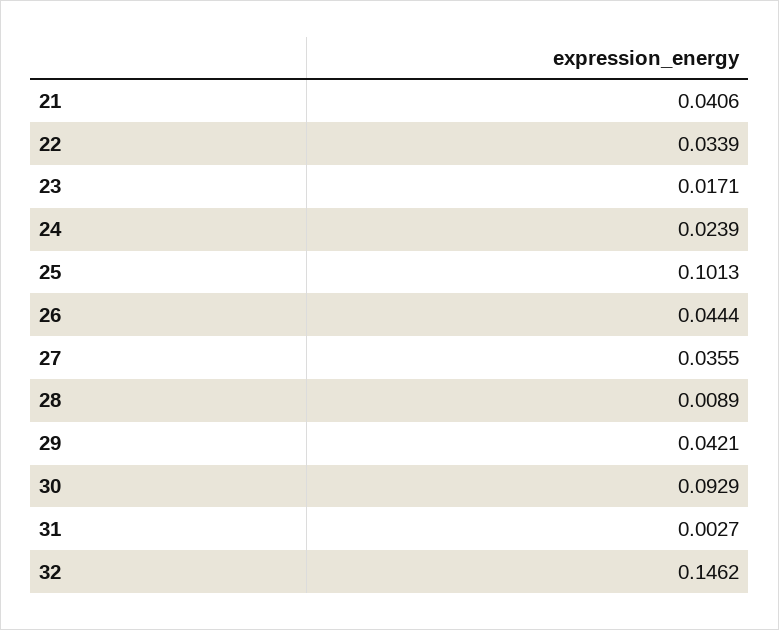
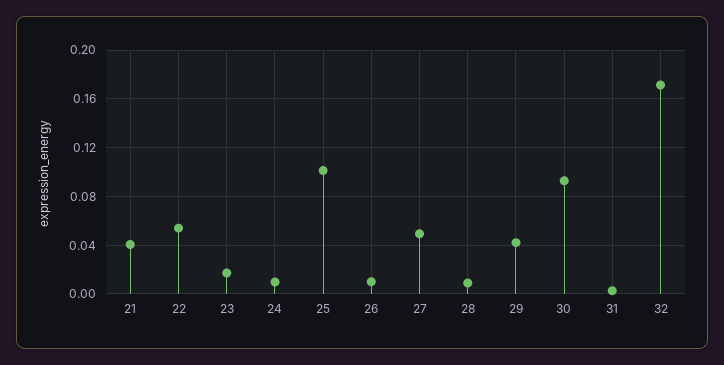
22: 0.0339 -> 0.055
24: 0.0239 -> 0.01
26: 0.0444 -> 0.01
27: 0.0355 -> 0.05
32: 0.1462 -> 0.17

